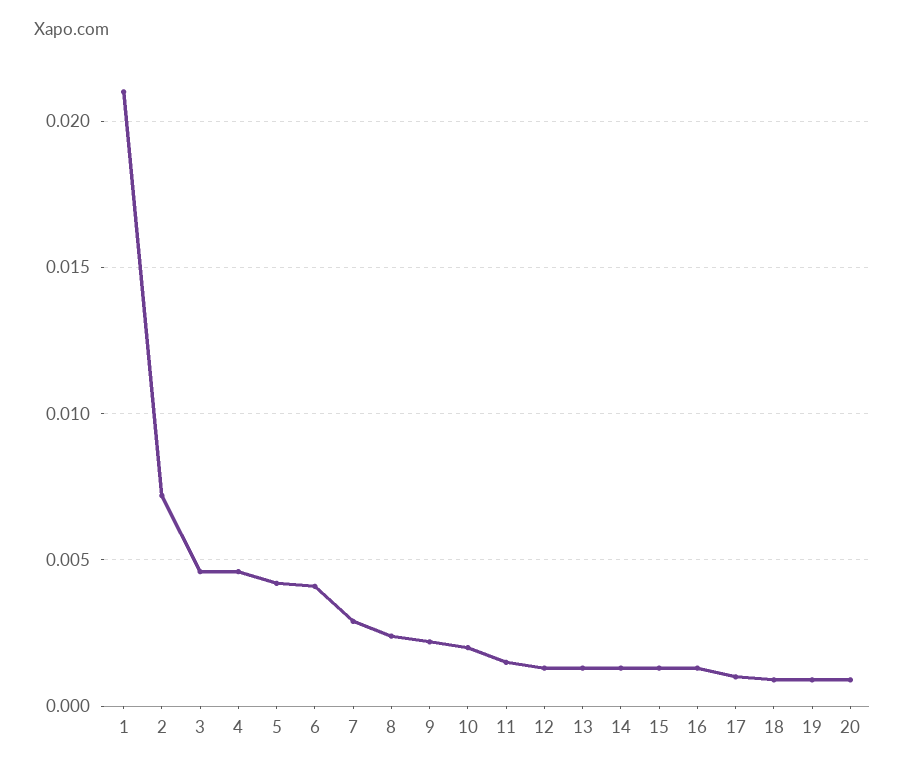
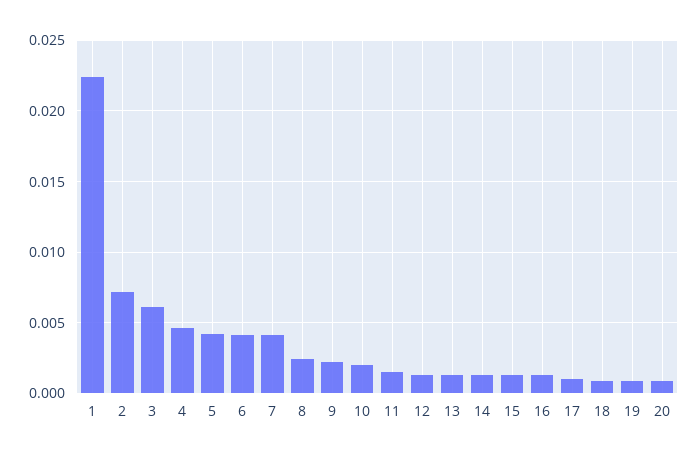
1: 0.021 -> 0.0225
3: 0.0045 -> 0.006
7: 0.003 -> 0.004

